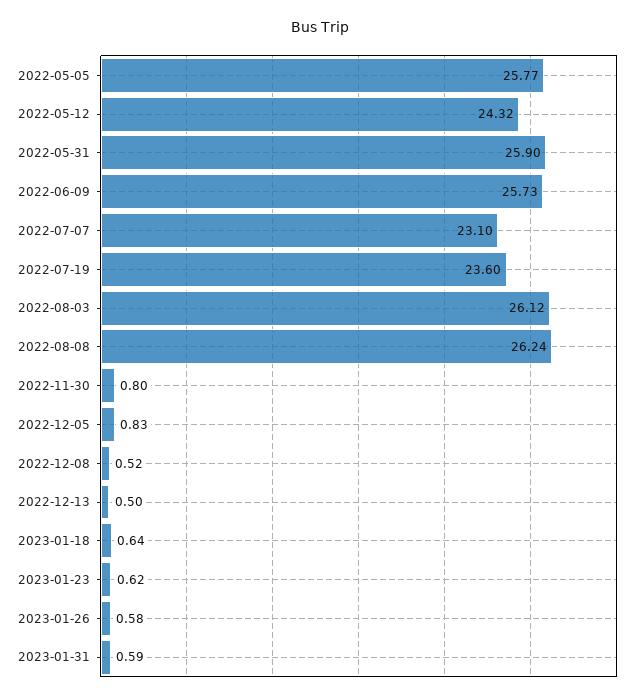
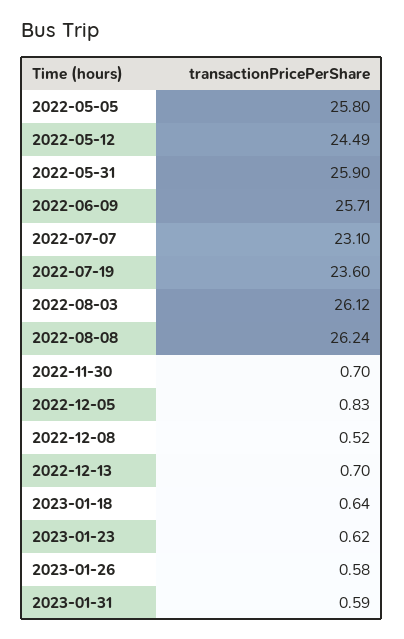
2022-05-05: 25.77 -> 25.8
2022-05-12: 24.32 -> 24.49
2022-06-09: 25.73 -> 25.71
2022-11-30: 0.8 -> 0.7
2022-12-13: 0.5 -> 0.7

